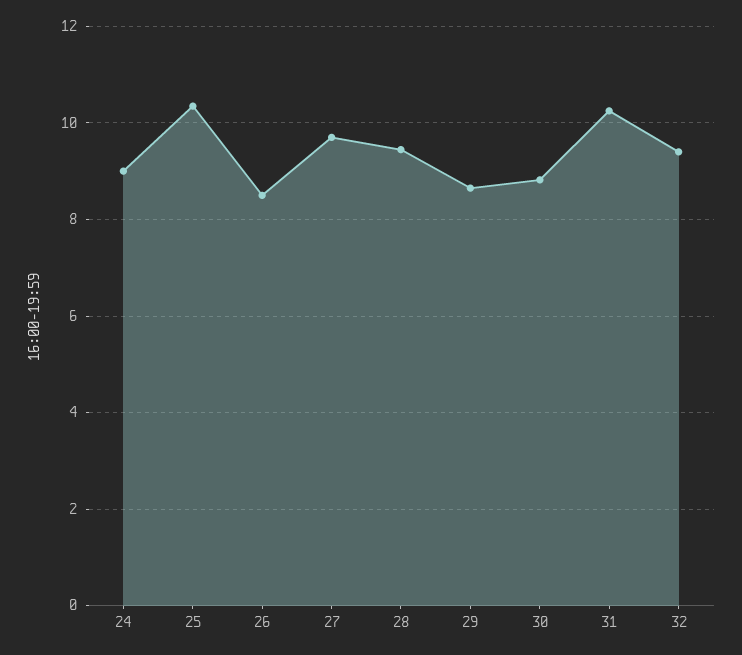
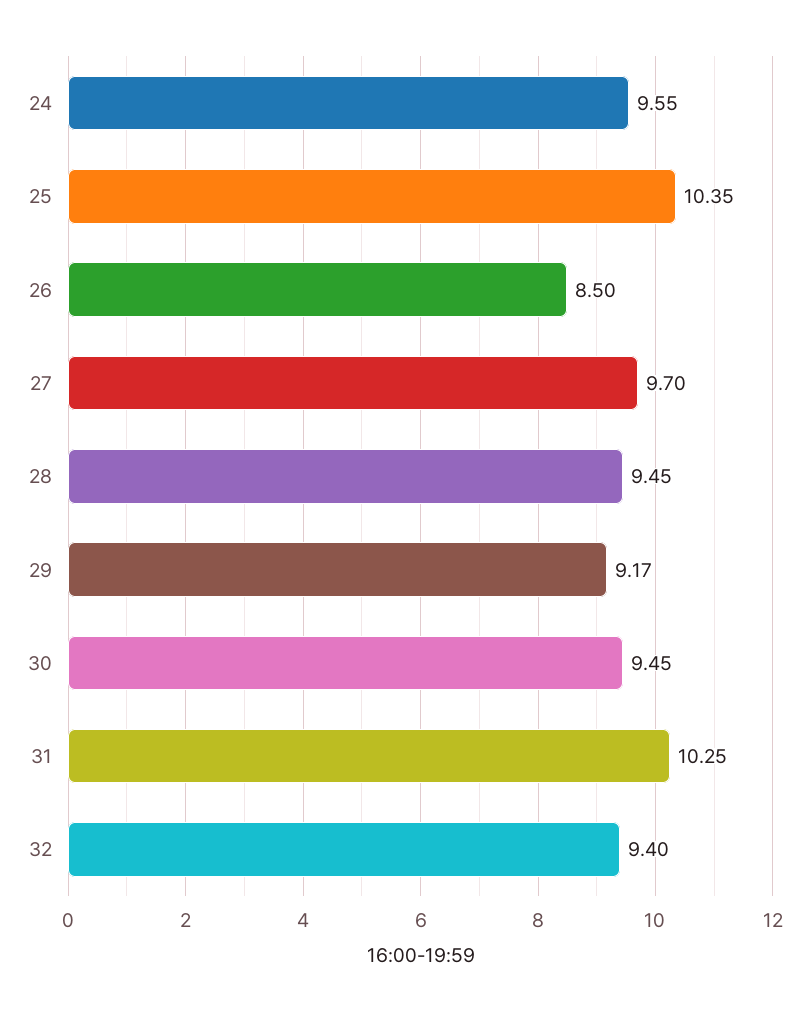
24: 9 -> 9.55
29: 8.6 -> 9.17
30: 8.8 -> 9.45

